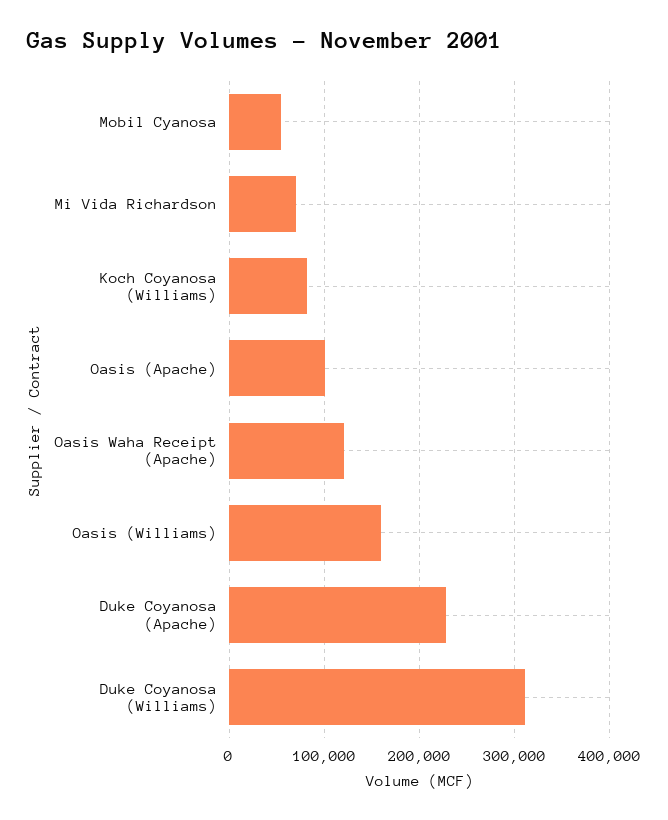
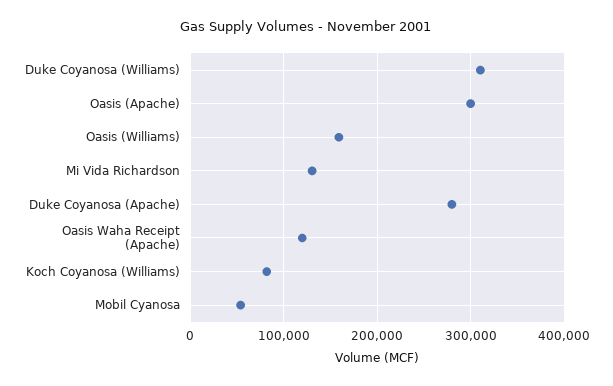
Mi Vida Richardson: 70000 -> 130000
Oasis (Apache): 100000 -> 300000
Duke Coyanosa (Apache): 230000 -> 280000

